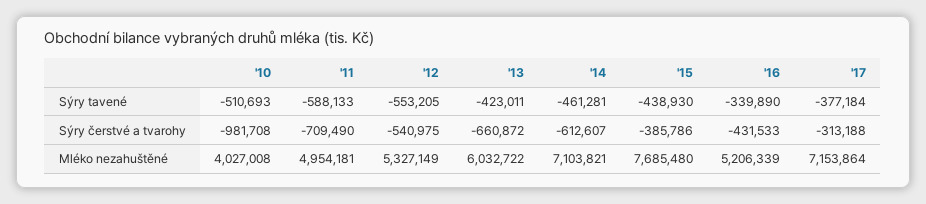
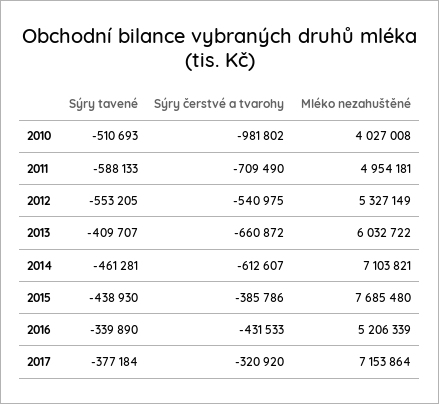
'13, Sýry tavené: -423011 -> -409707
'10, Sýry čerstvé a tvarohy: -981708 -> -981802
'17, Sýry čerstvé a tvarohy: -313188 -> -320920

